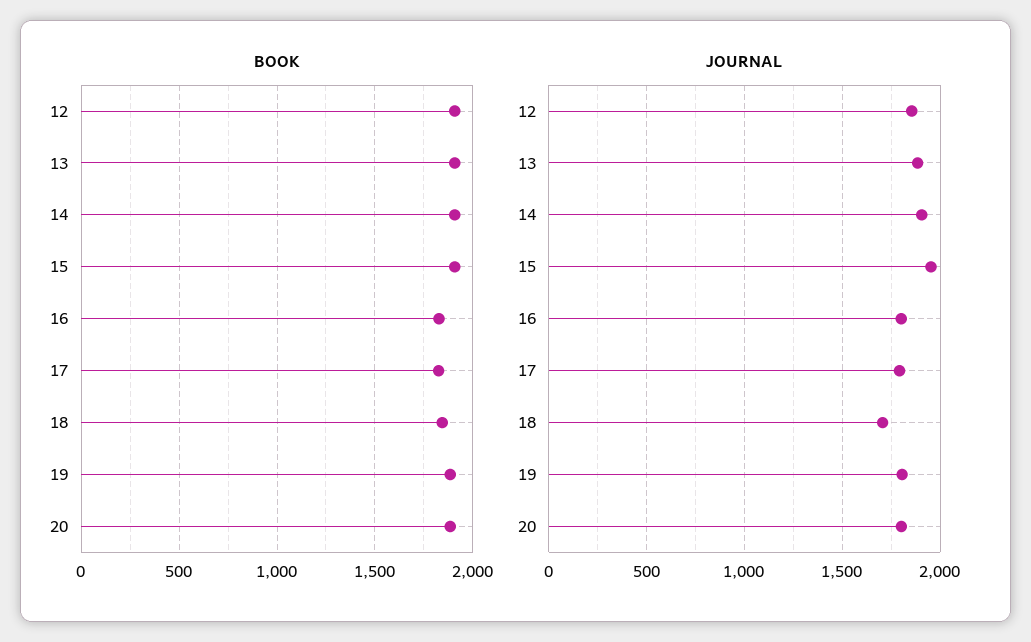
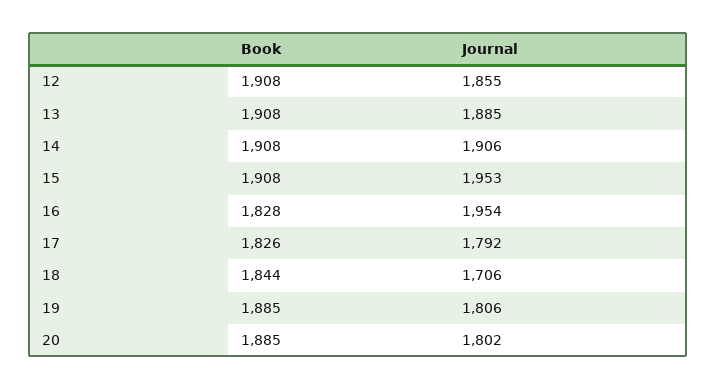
JOURNAL, 16: 1800 -> 1954

